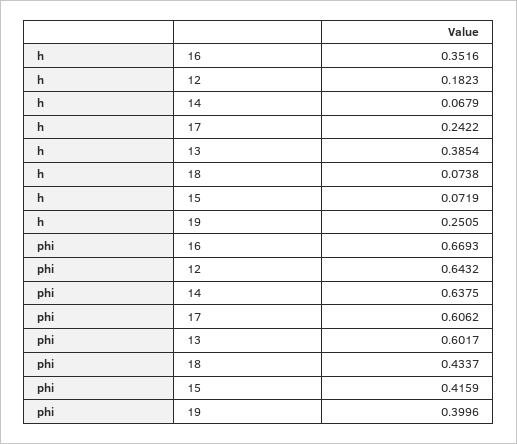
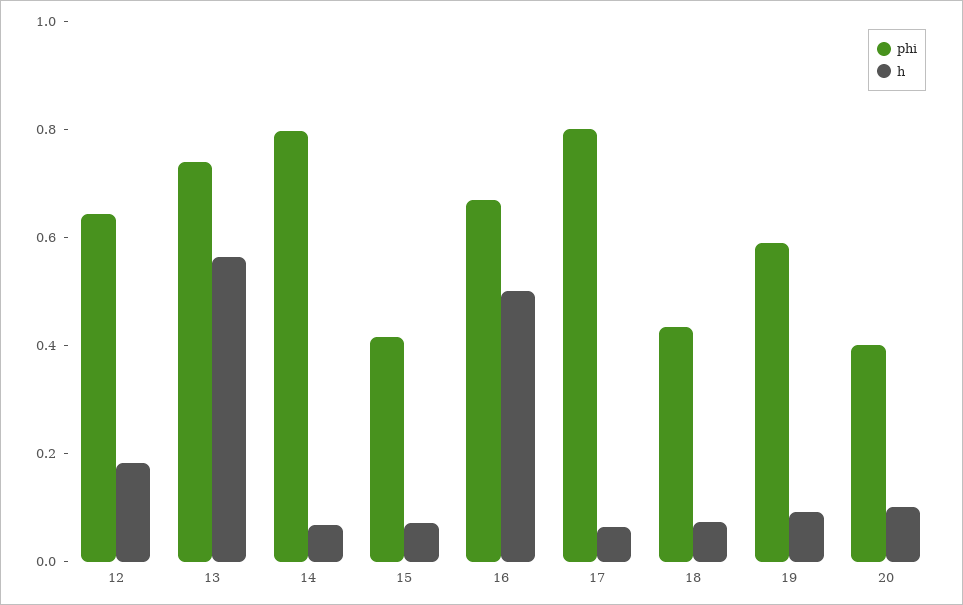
h, 16: 0.3516 -> 0.5
h, 17: 0.2422 -> 0.05
h, 13: 0.3854 -> 0.55
h, 19: 0.2505 -> 0.1
phi, 14: 0.6375 -> 0.8
phi, 17: 0.6062 -> 0.8
phi, 13: 0.6017 -> 0.75
phi, 19: 0.3996 -> 0.6
phi, 20: none -> 0.4
h, 20: none -> 0.1

